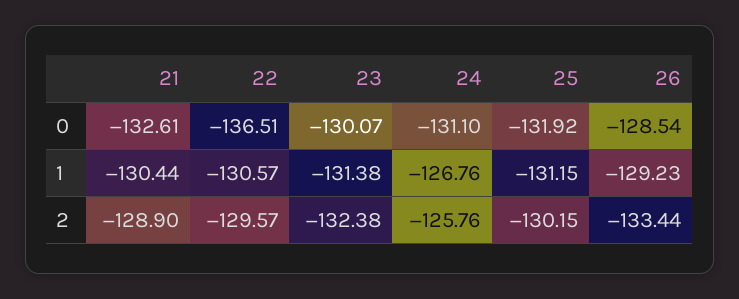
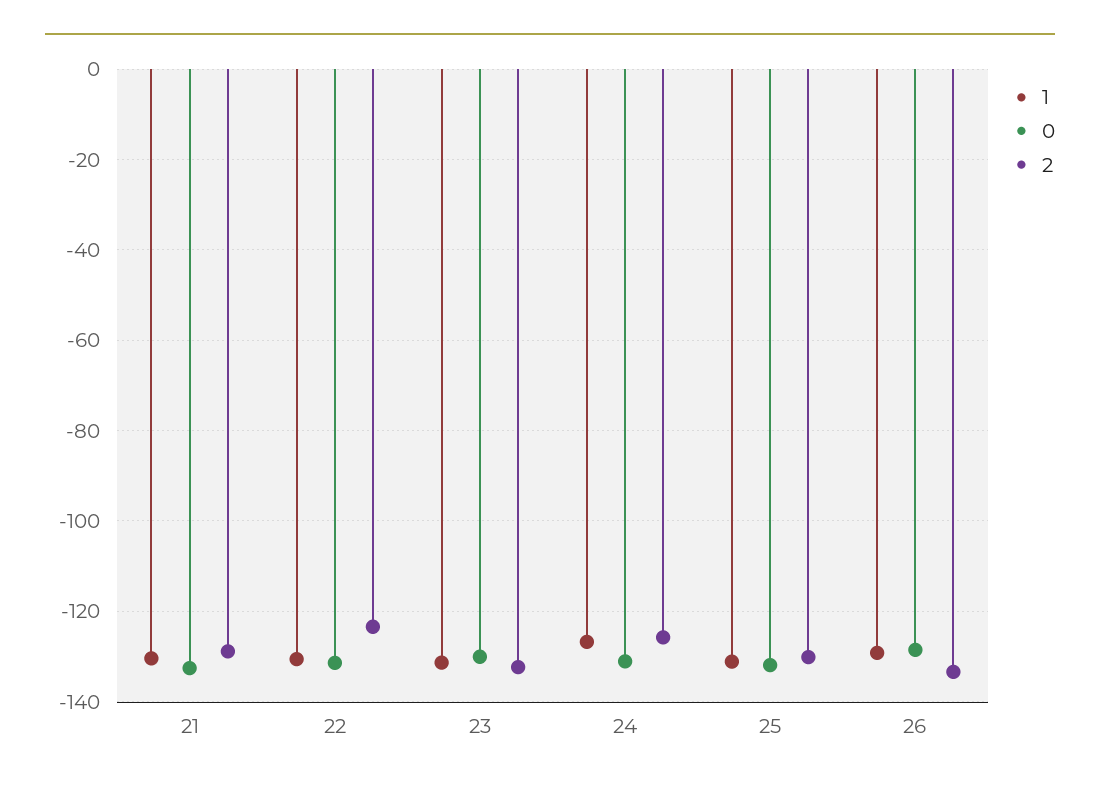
0, 22: -136.51 -> -132
2, 22: -129.57 -> -124

